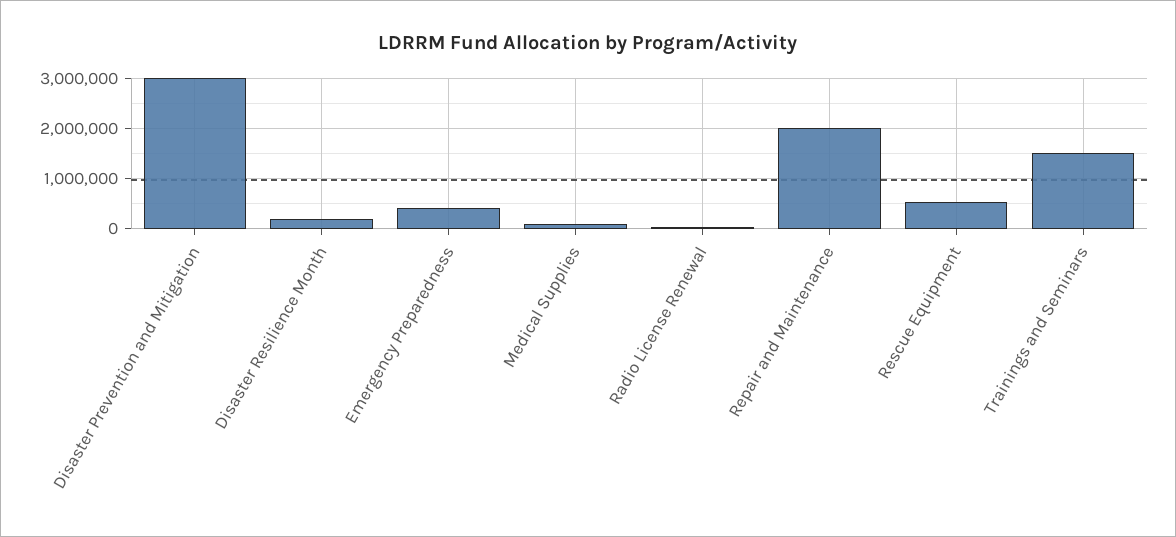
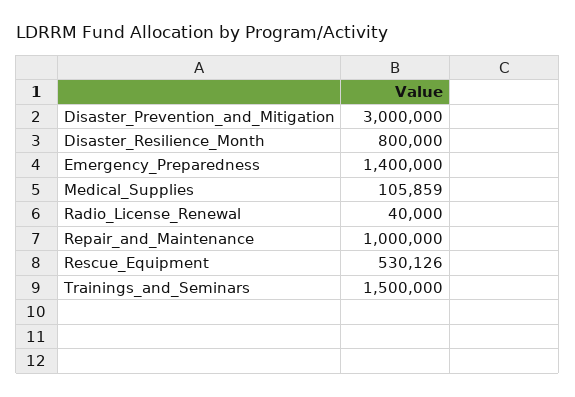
Disaster Resilience Month: 200000 -> 800000
Emergency Preparedness: 400000 -> 1400000
Repair and Maintenance: 2000000 -> 1000000

